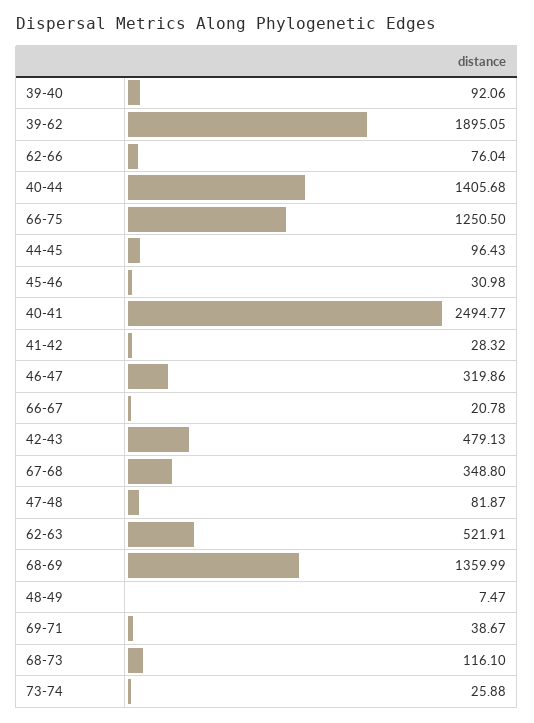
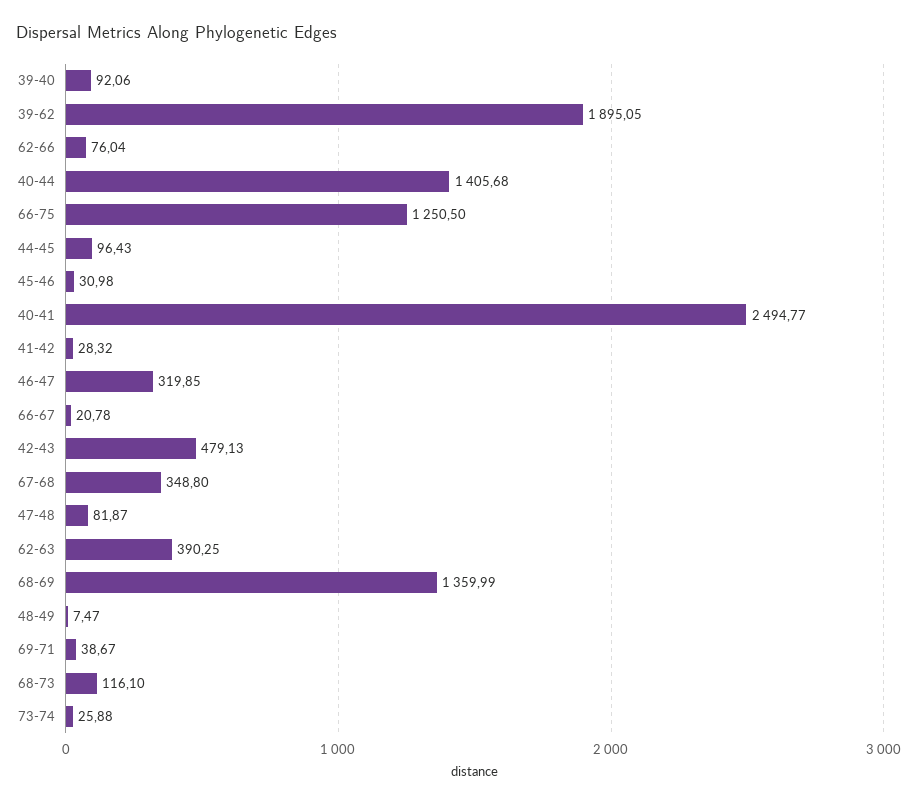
46-47: 319.86 -> 319.85
62-63: 521.91 -> 390.25

